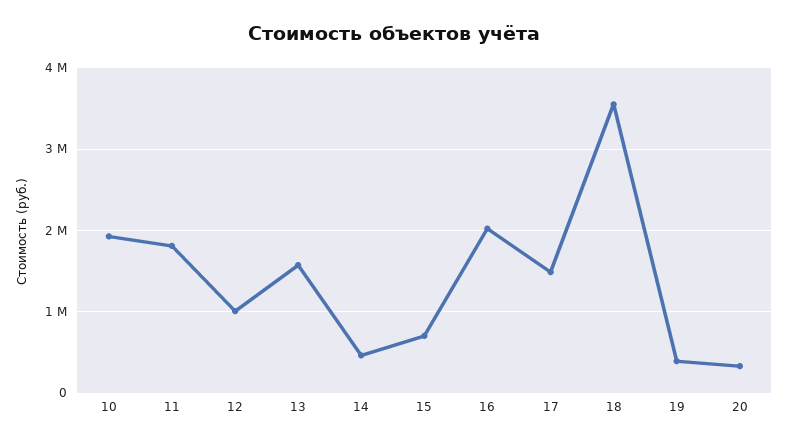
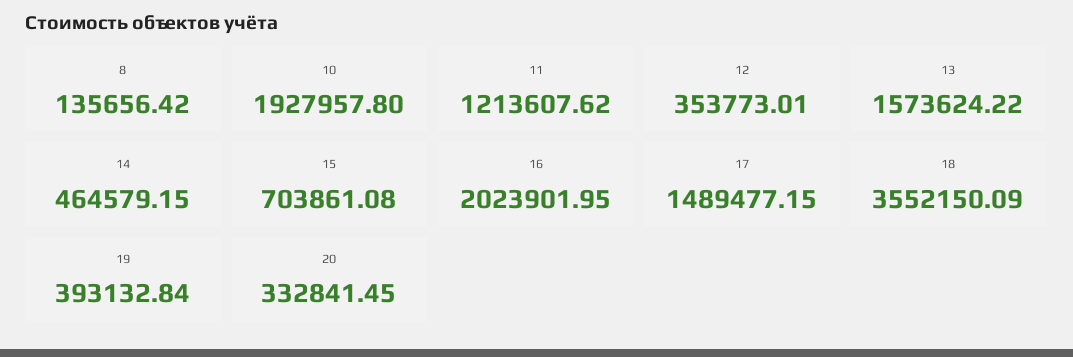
11: 1800000 -> 1213607.62
12: 1000000 -> 353773.01
8: none -> 135656.42

